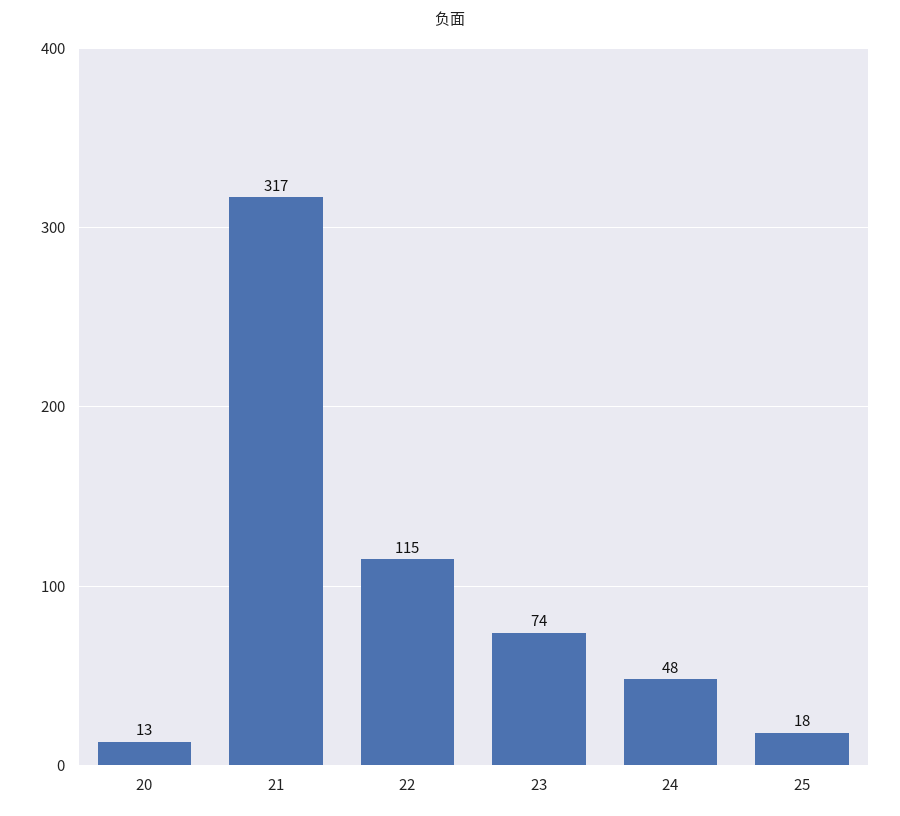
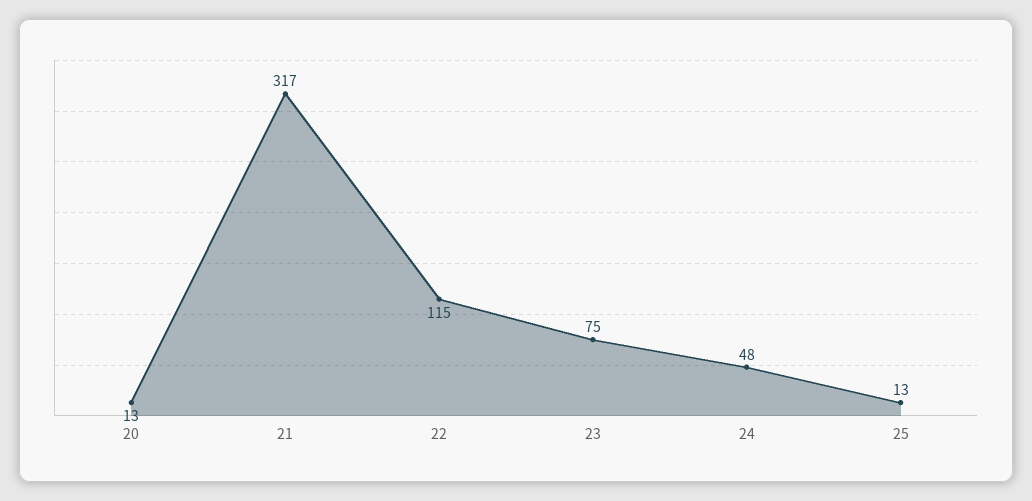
23: 74 -> 75
25: 18 -> 13

